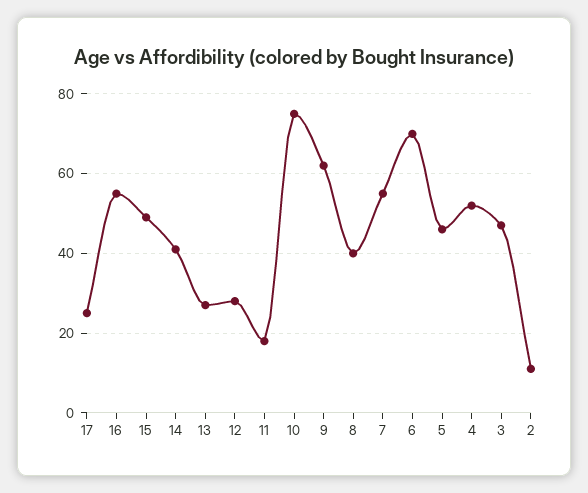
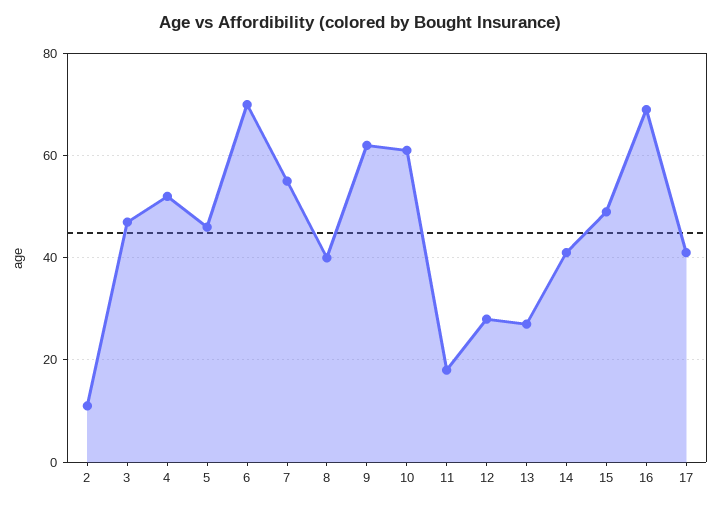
17: 25 -> 40
16: 55 -> 70
10: 75 -> 60

